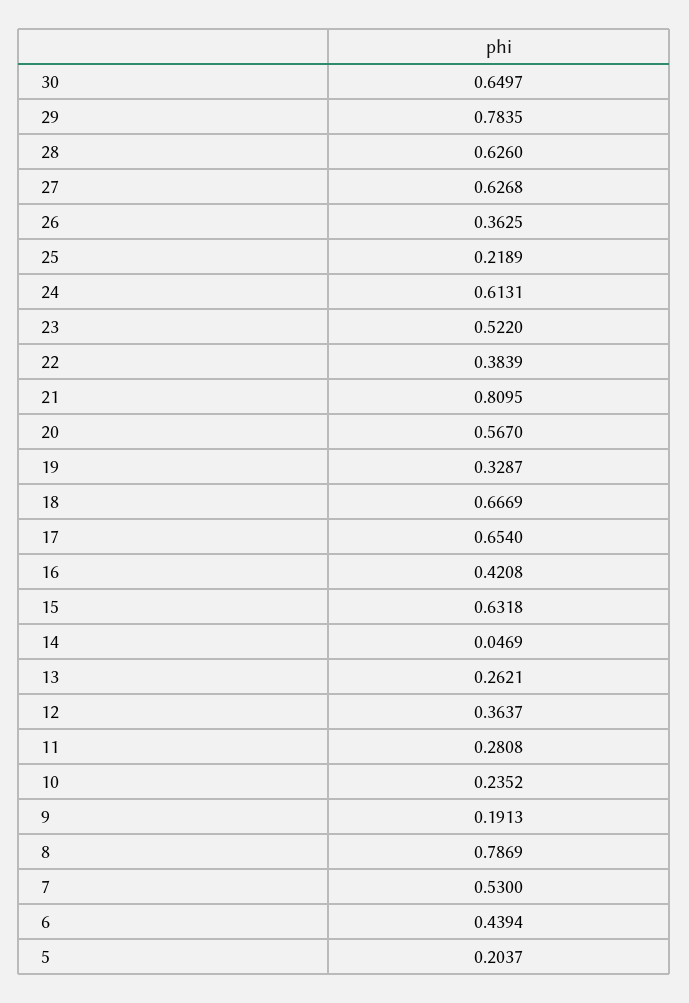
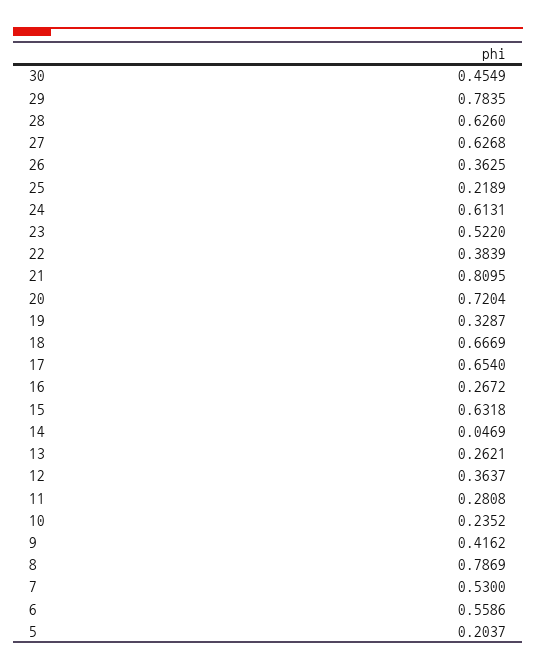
30: 0.6497 -> 0.4549
20: 0.567 -> 0.7204
16: 0.4208 -> 0.2672
9: 0.1913 -> 0.4162
6: 0.4394 -> 0.5586

